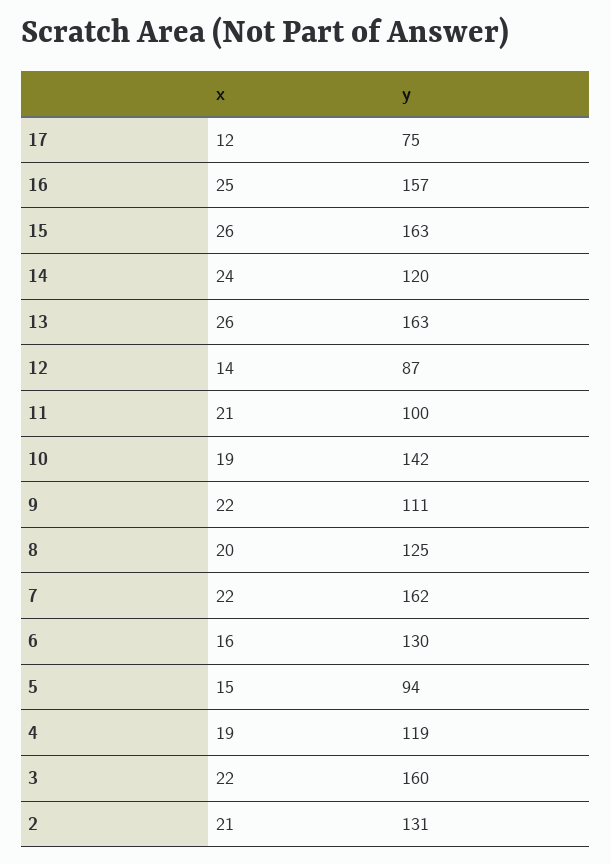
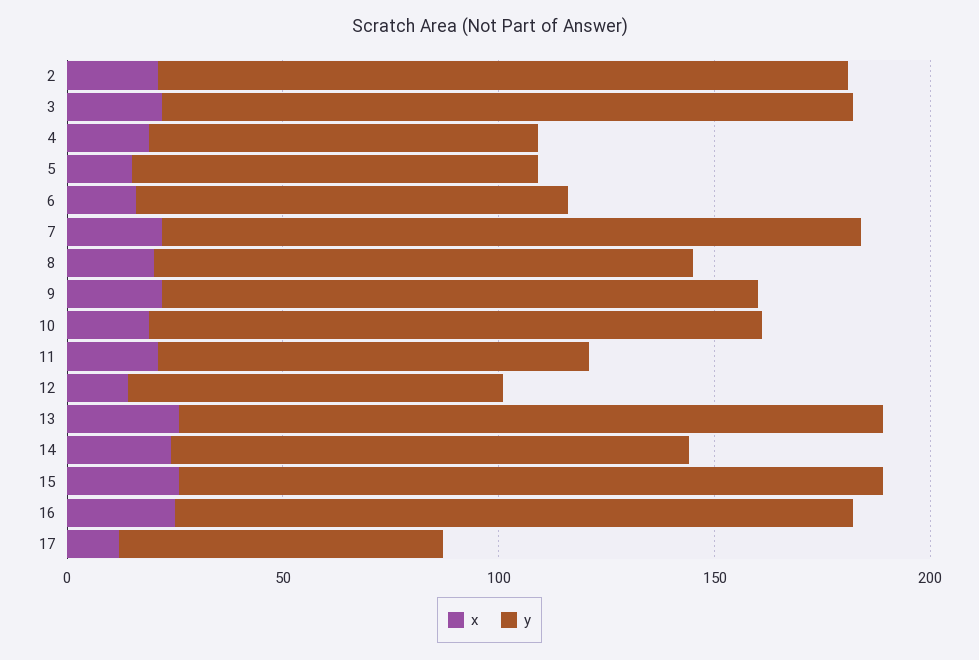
y, 9: 111 -> 140
y, 6: 130 -> 100
y, 4: 119 -> 90
y, 2: 131 -> 160

